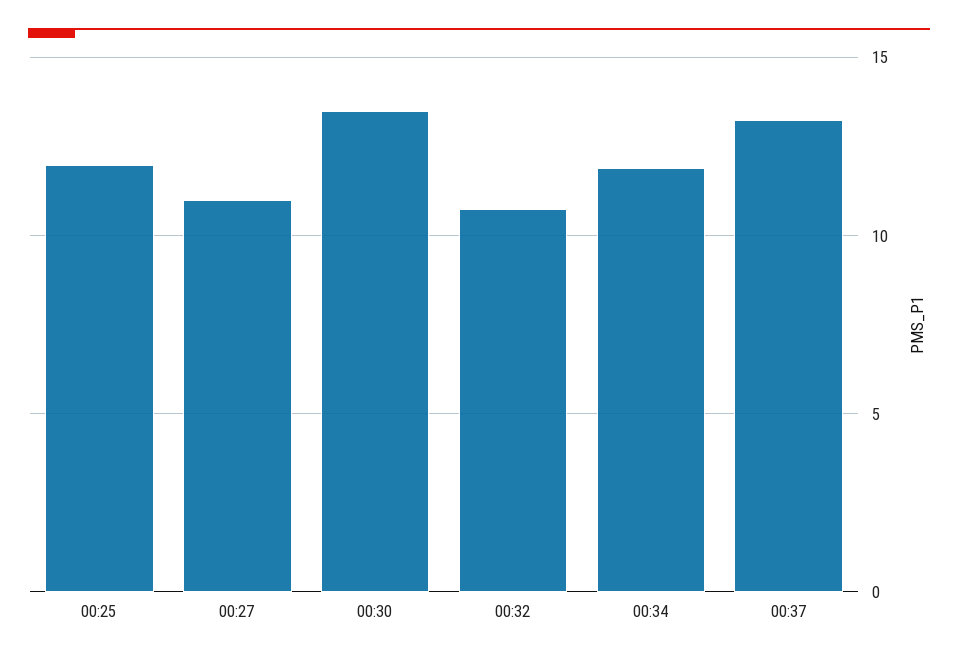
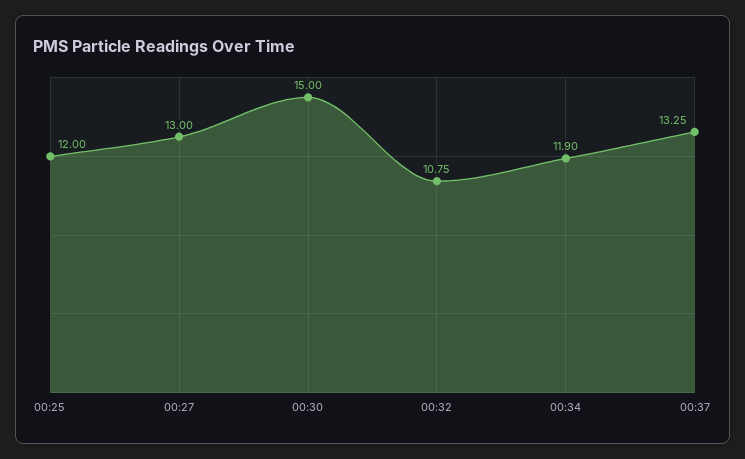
00:27: 11 -> 13
00:30: 13.5 -> 15

